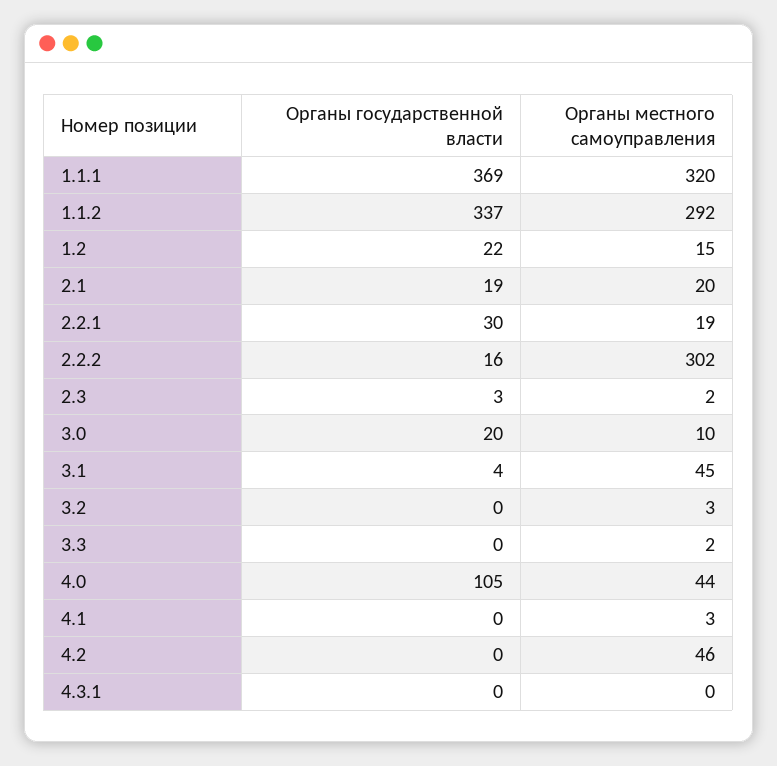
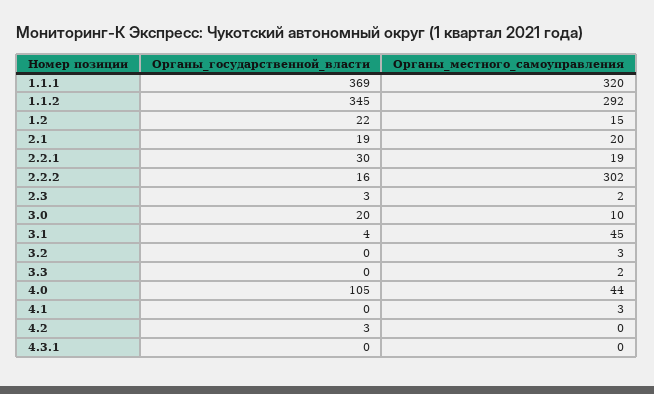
Органы государственной власти, 1.1.2: 337 -> 345
Органы государственной власти, 4.2: 0 -> 3
Органы местного самоуправления, 4.2: 46 -> 0

